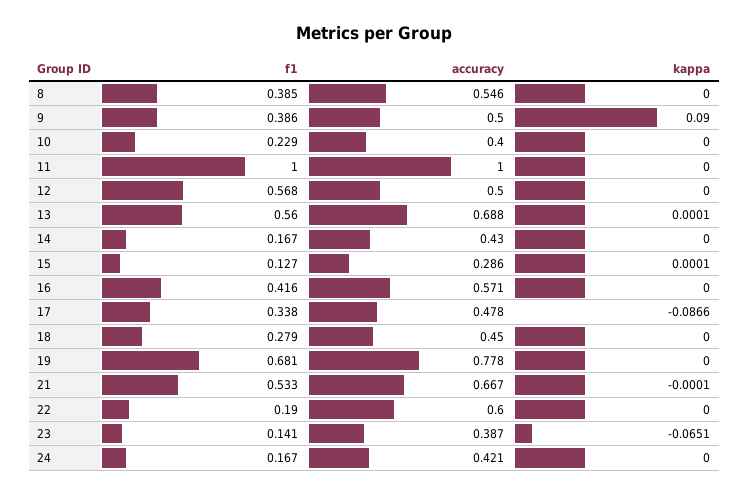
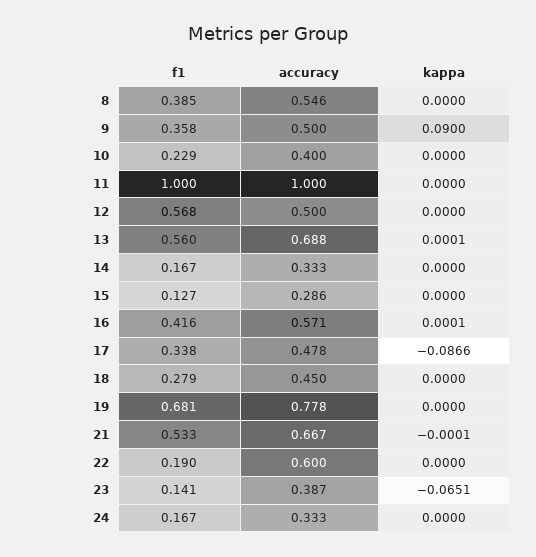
f1, 9: 0.386 -> 0.358
accuracy, 14: 0.43 -> 0.333
kappa, 15: 0.0001 -> 0
kappa, 16: 0 -> 0.0001
accuracy, 24: 0.421 -> 0.333

